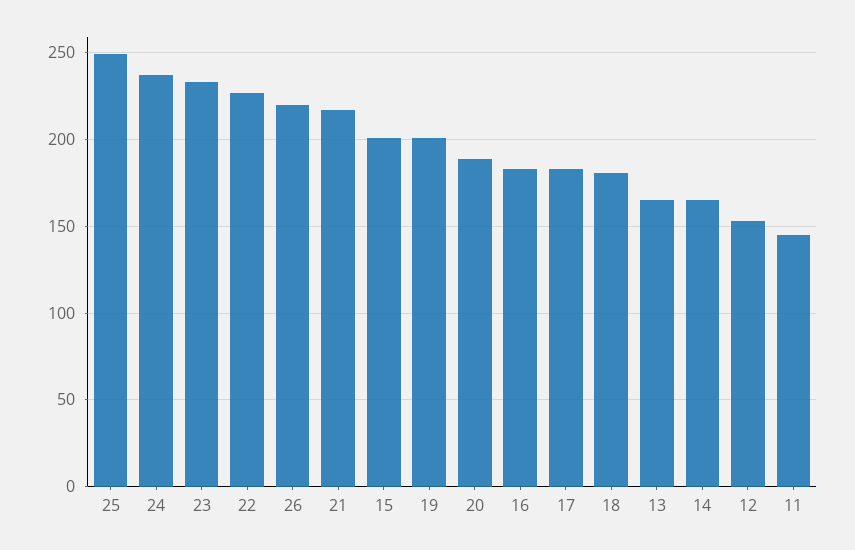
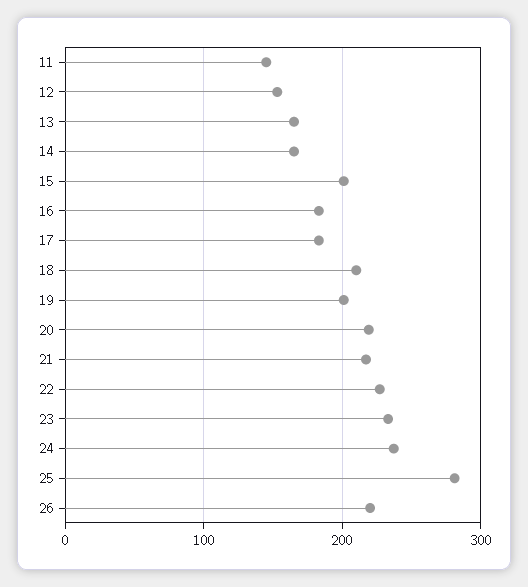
25: 250 -> 280
20: 190 -> 220
18: 180 -> 210

